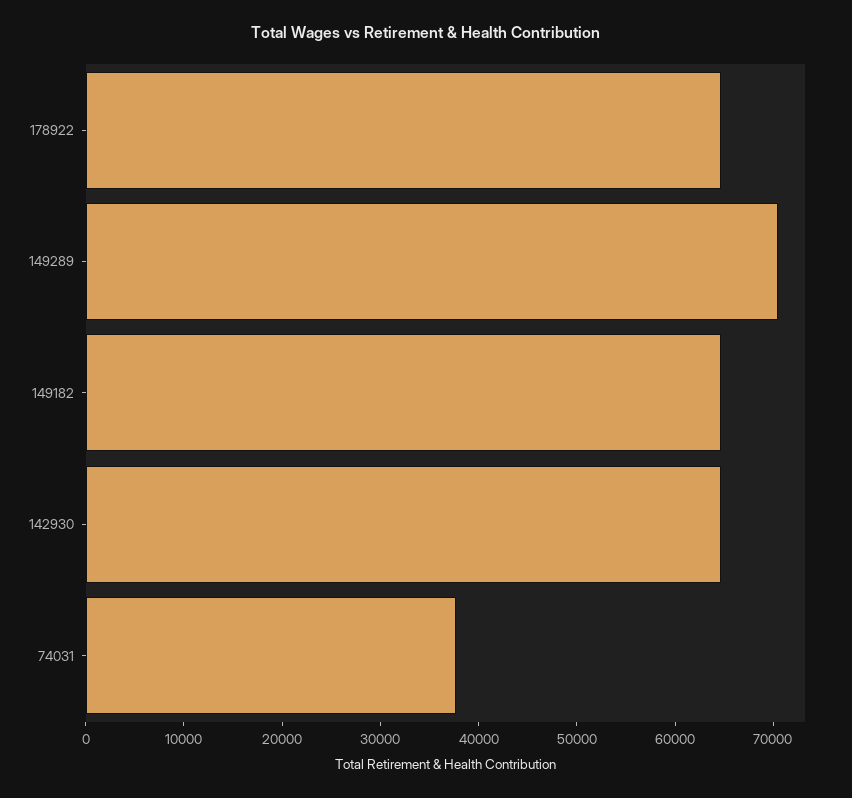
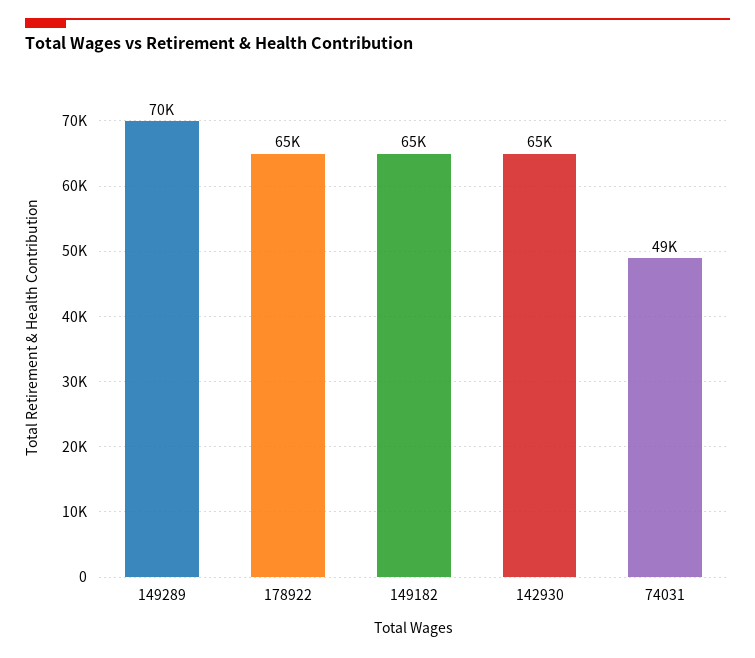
74031: 38000 -> 49000

